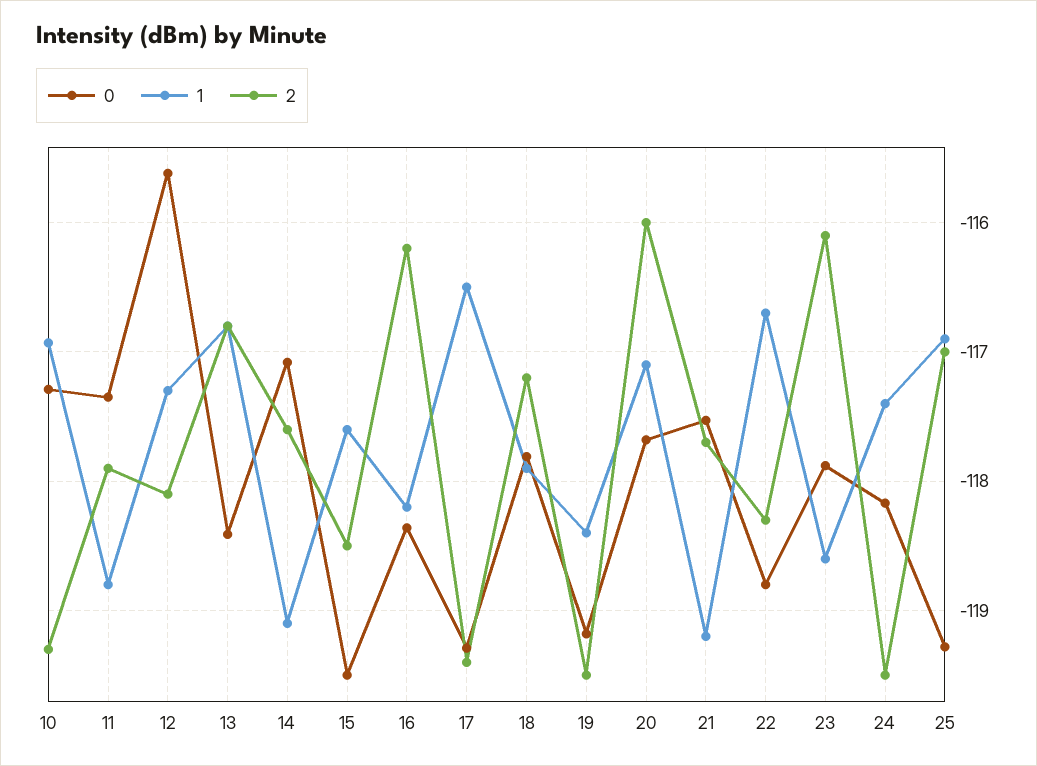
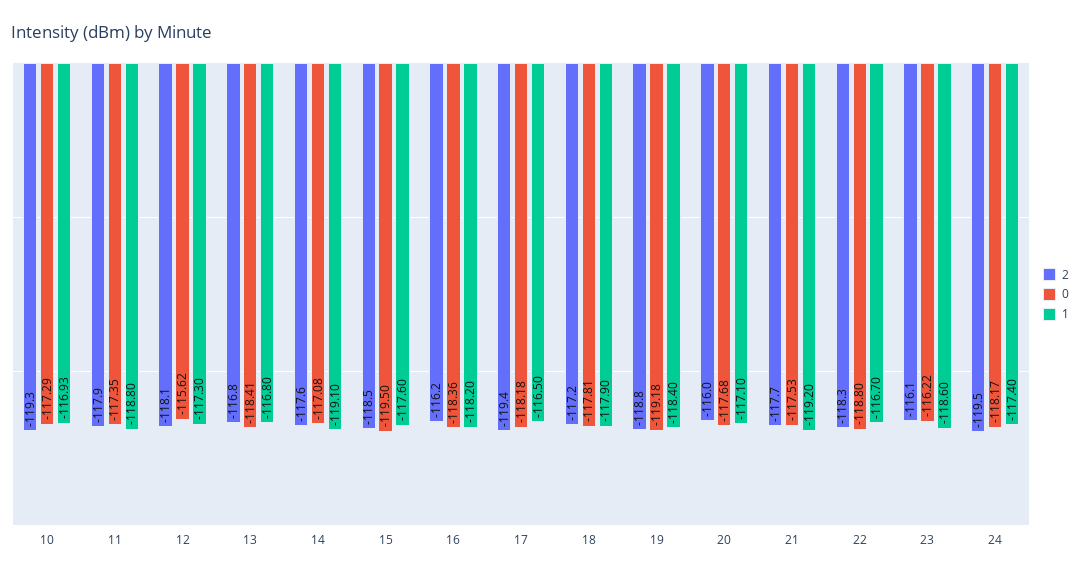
0, 17: -119.3 -> -118.18
2, 19: -119.5 -> -118.8
0, 23: -117.9 -> -116.22
0, 25: -119.3 -> none
1, 25: -116.9 -> none
2, 25: -117 -> none

